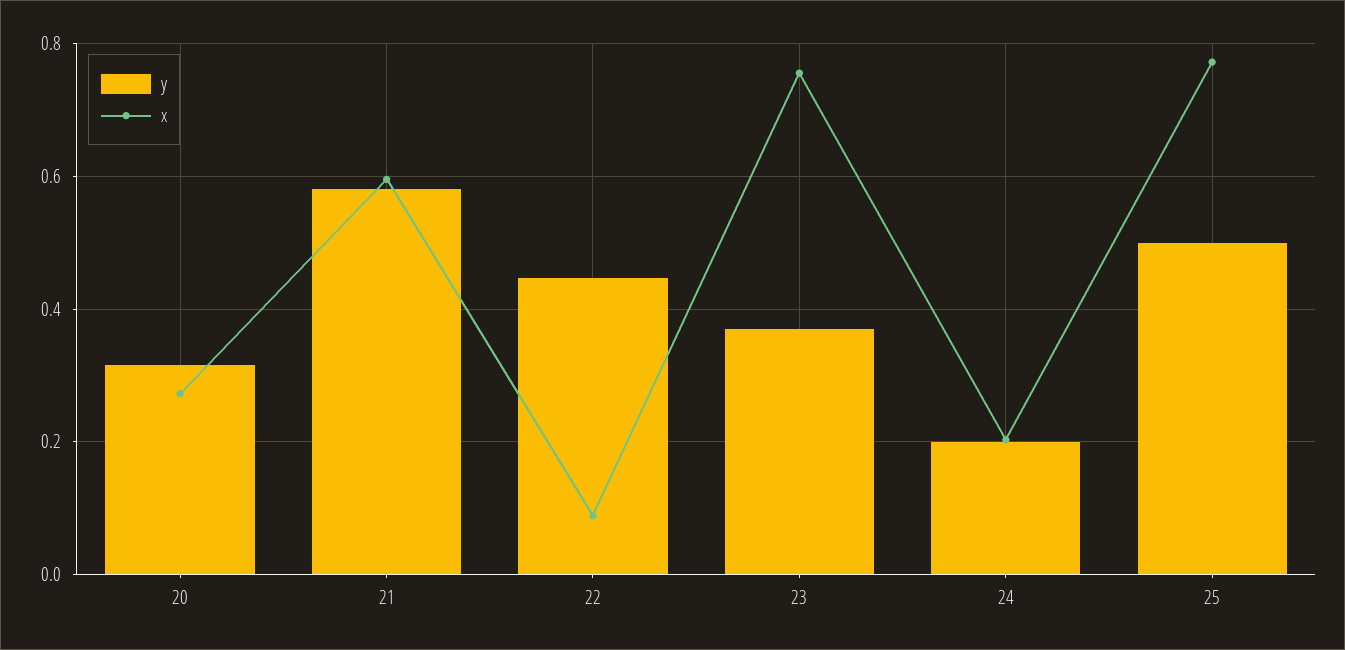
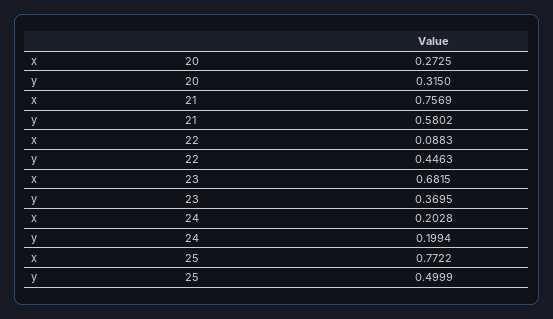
x, 21: 0.6 -> 0.7569
x, 23: 0.76 -> 0.6815

